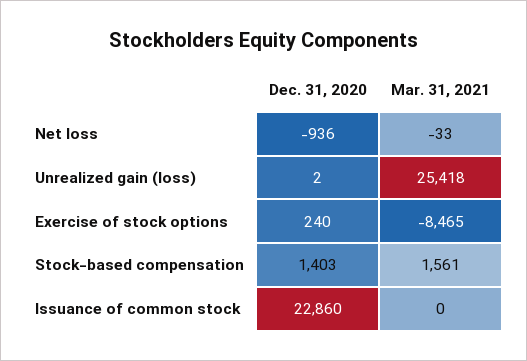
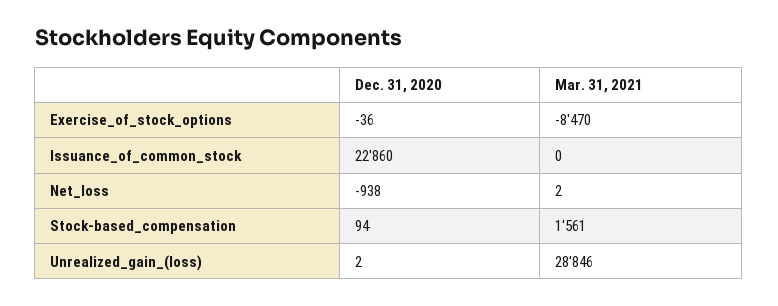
Dec. 31, 2020, Net loss: -936 -> -938
Mar. 31, 2021, Net loss: -33 -> 2
Mar. 31, 2021, Unrealized gain (loss): 25418 -> 28846
Dec. 31, 2020, Exercise of stock options: 240 -> -36
Mar. 31, 2021, Exercise of stock options: -8465 -> -8470
Dec. 31, 2020, Stock-based compensation: 1403 -> 94

